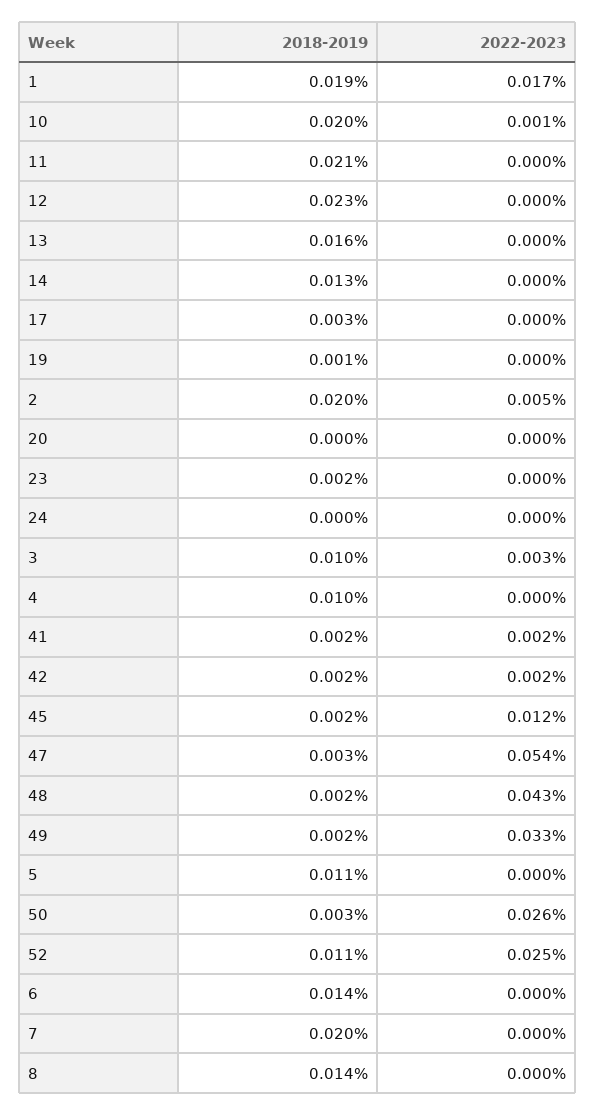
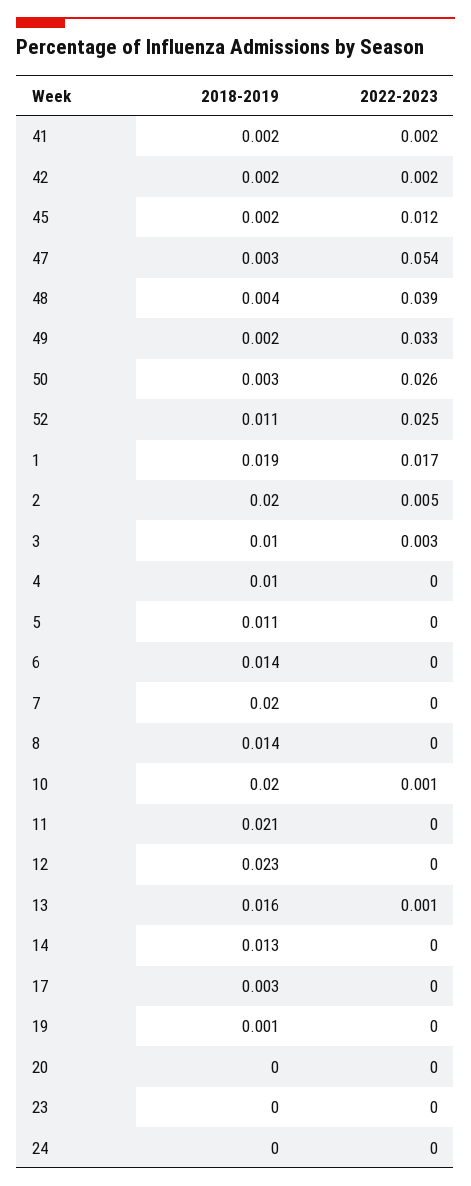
2022-2023, 13: 0 -> 0.001
2018-2019, 23: 0.002 -> 0
2018-2019, 48: 0.002 -> 0.004
2022-2023, 48: 0.043 -> 0.039

